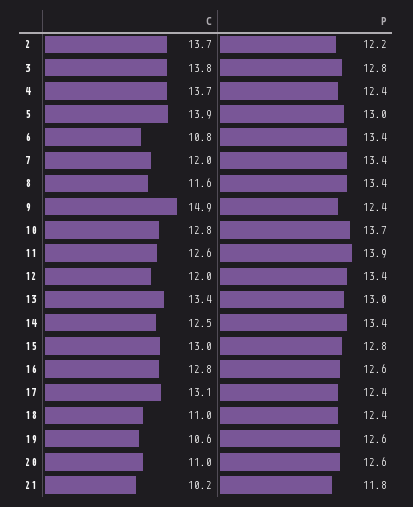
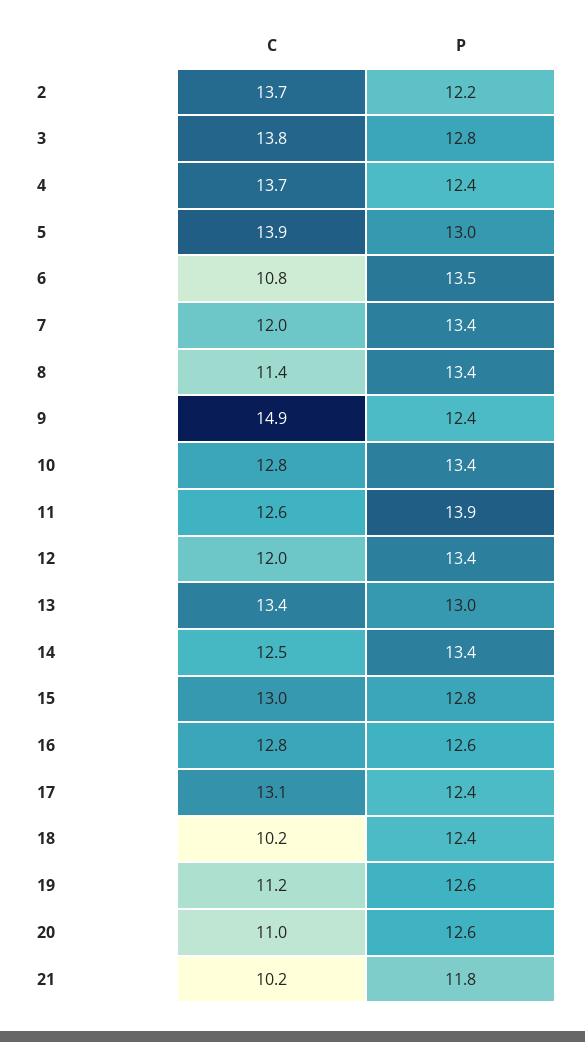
P, 6: 13.4 -> 13.5
C, 8: 11.6 -> 11.4
P, 10: 13.7 -> 13.4
C, 18: 11 -> 10.2
C, 19: 10.6 -> 11.2

